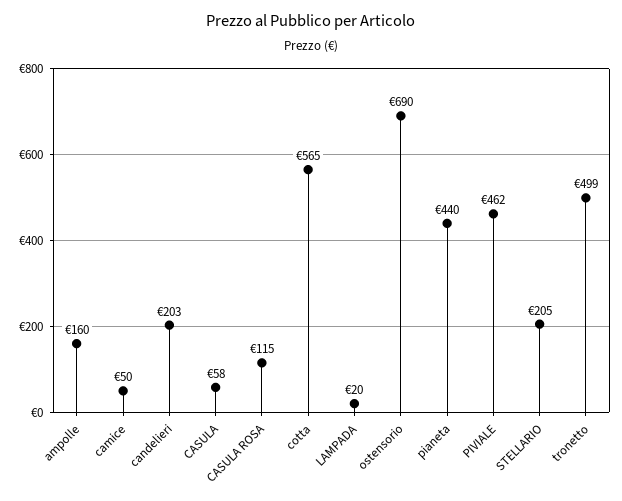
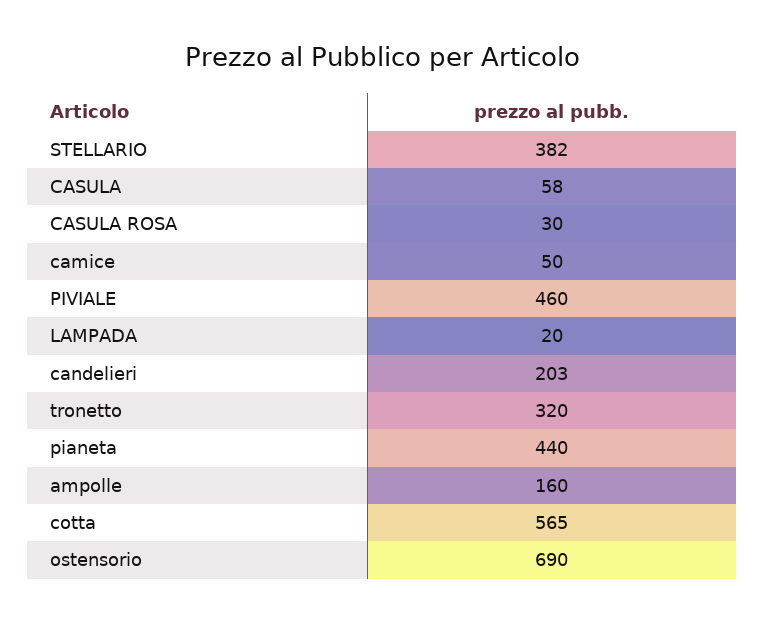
CASULA ROSA: 115 -> 30
PIVIALE: 462 -> 460
STELLARIO: 205 -> 382
tronetto: 499 -> 320

